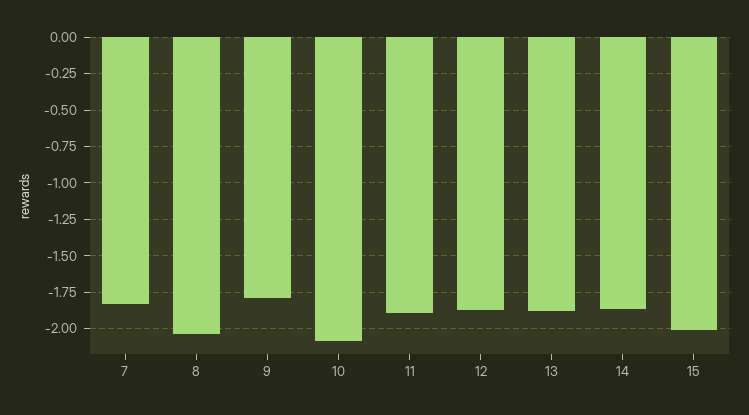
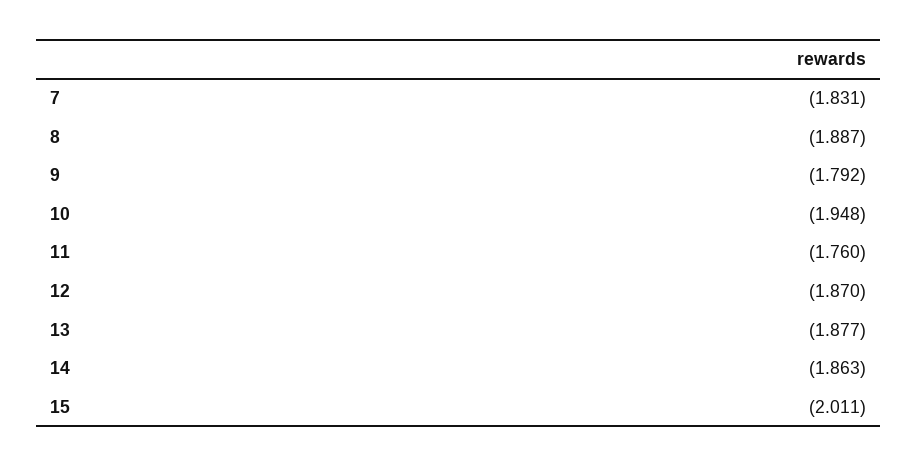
8: -2.05 -> -1.887
10: -2.1 -> -1.948
11: -1.9 -> -1.76

